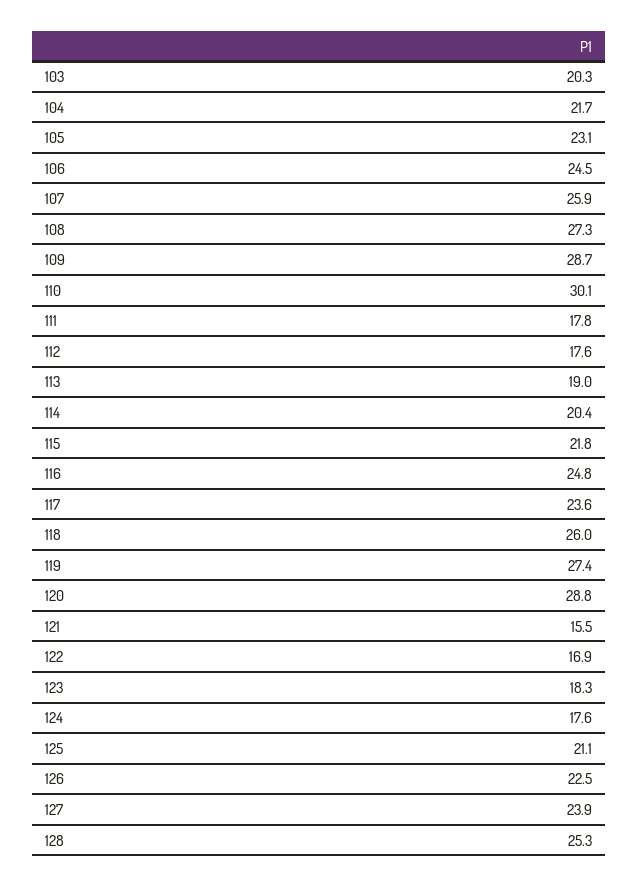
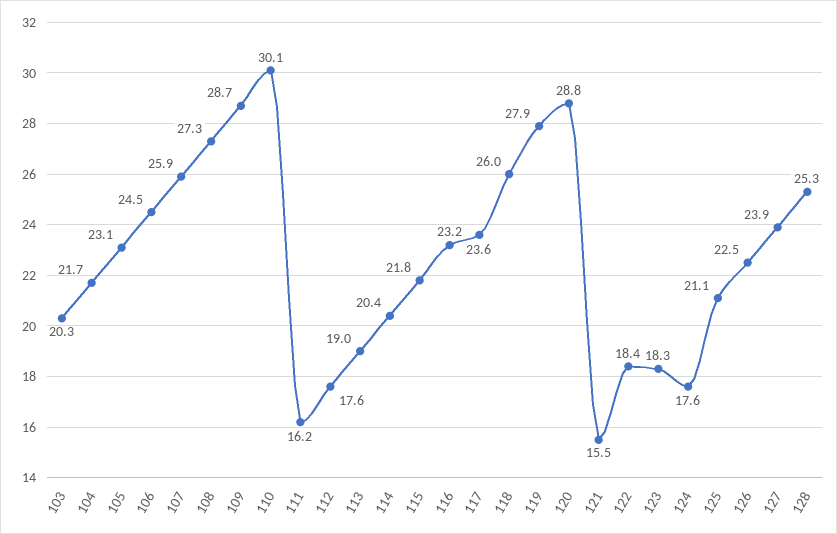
111: 17.8 -> 16.2
116: 24.8 -> 23.2
119: 27.4 -> 27.9
122: 16.9 -> 18.4

